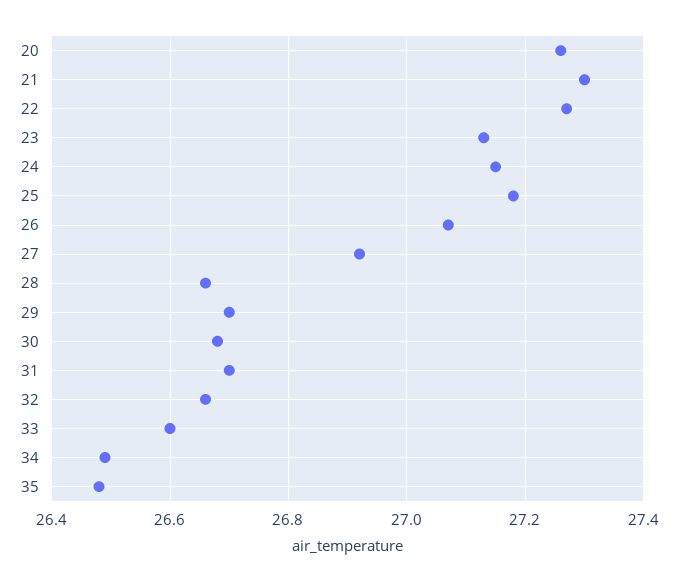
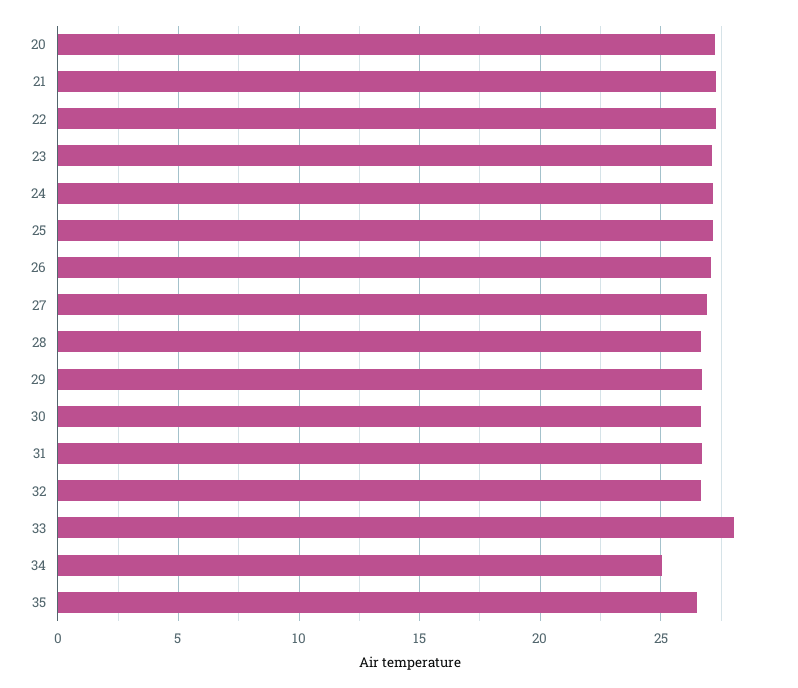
33: 26.6 -> 28
34: 26.5 -> 25

